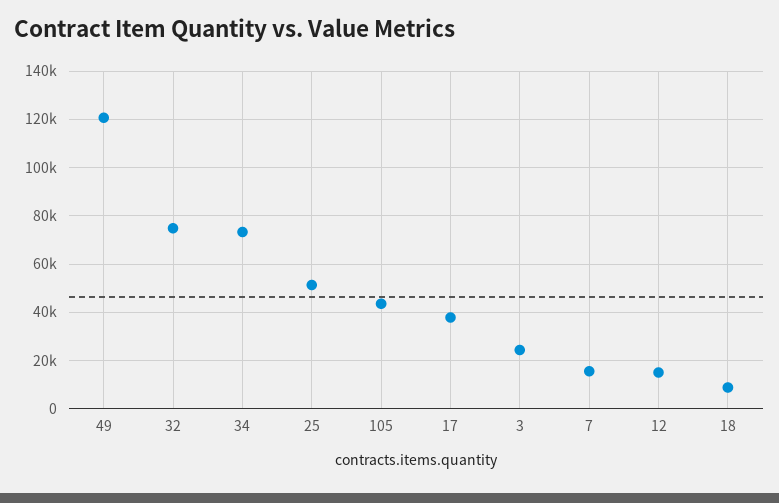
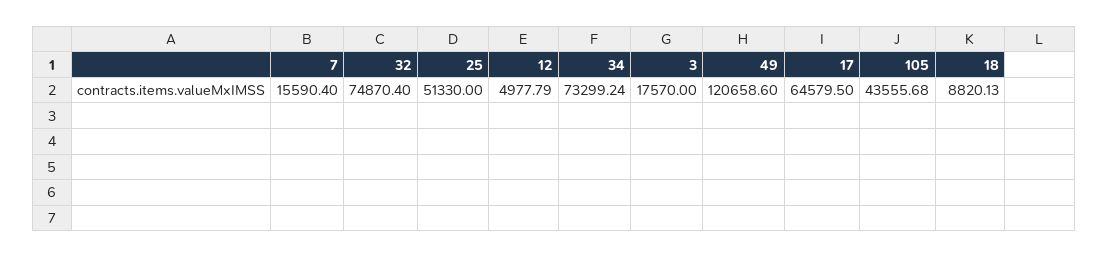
17: 37500 -> 64579.5
3: 25000 -> 17570
12: 15000 -> 4977.79

